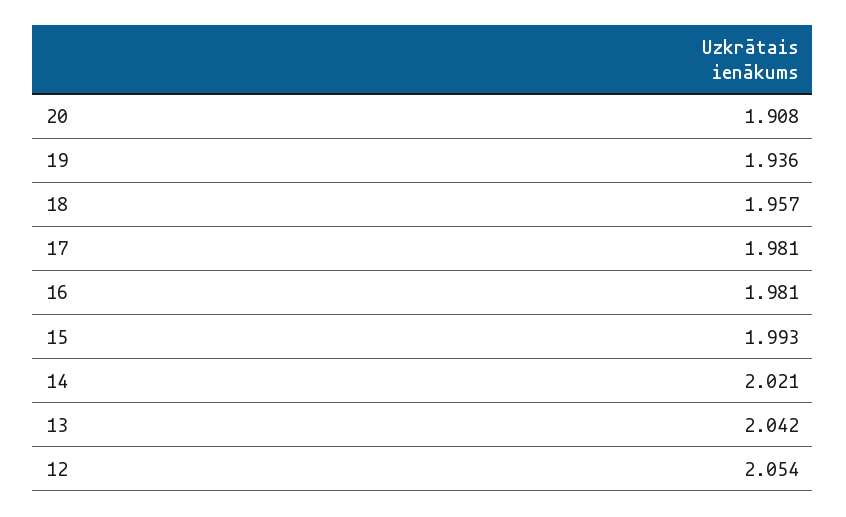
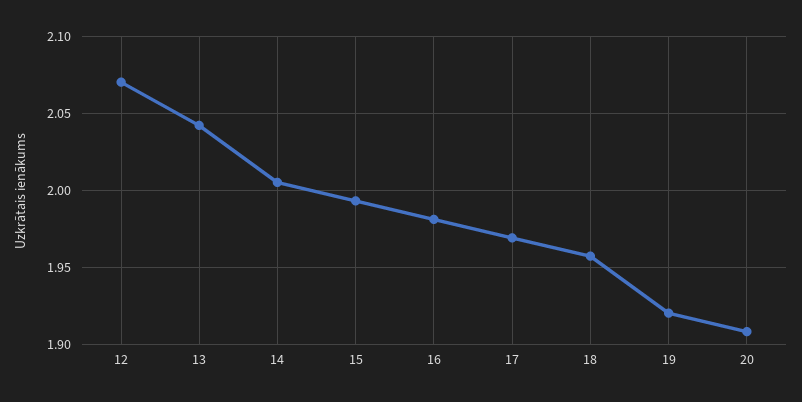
19: 1.936 -> 1.92
17: 1.981 -> 1.97
14: 2.021 -> 2.005
12: 2.054 -> 2.07

